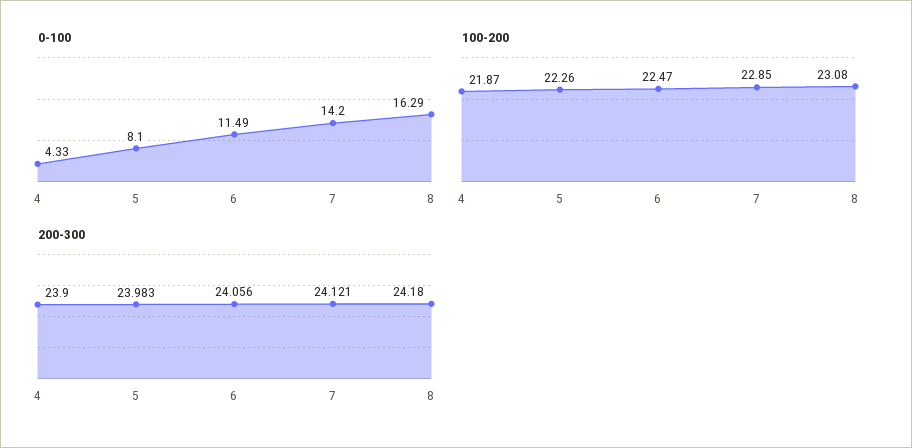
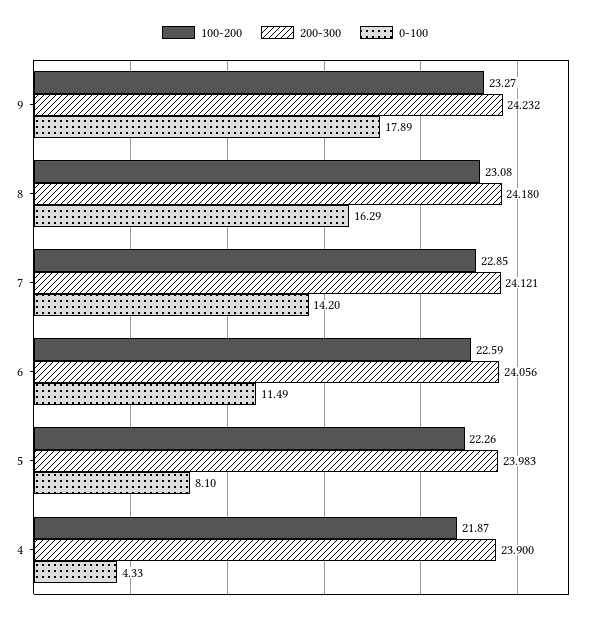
100-200, 6: 22.47 -> 22.59
100-200, 9: none -> 23.27
200-300, 9: none -> 24.232
0-100, 9: none -> 17.89

